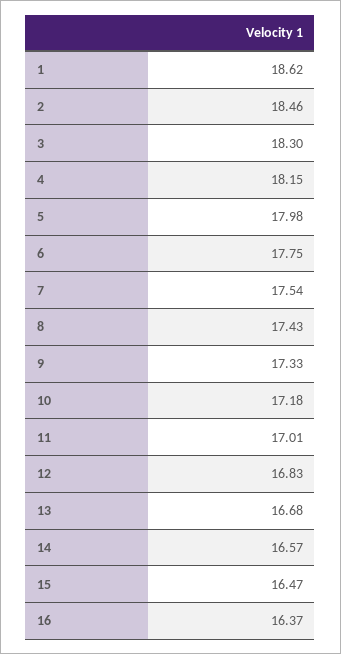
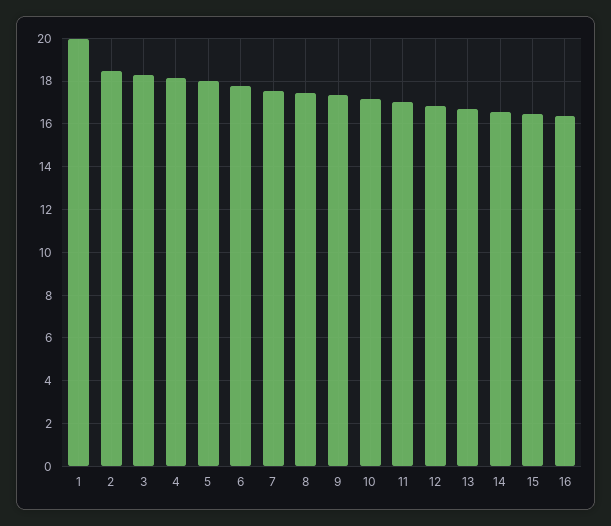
1: 18.62 -> 20

